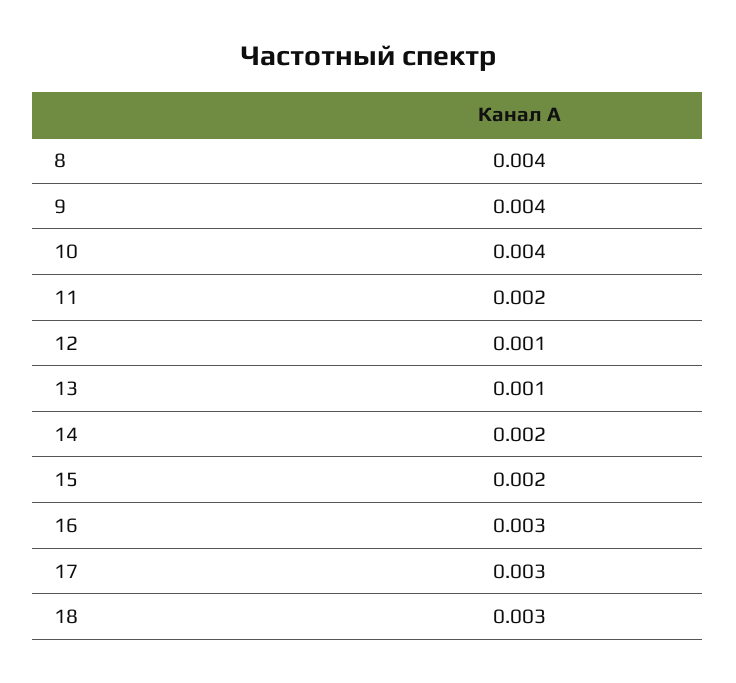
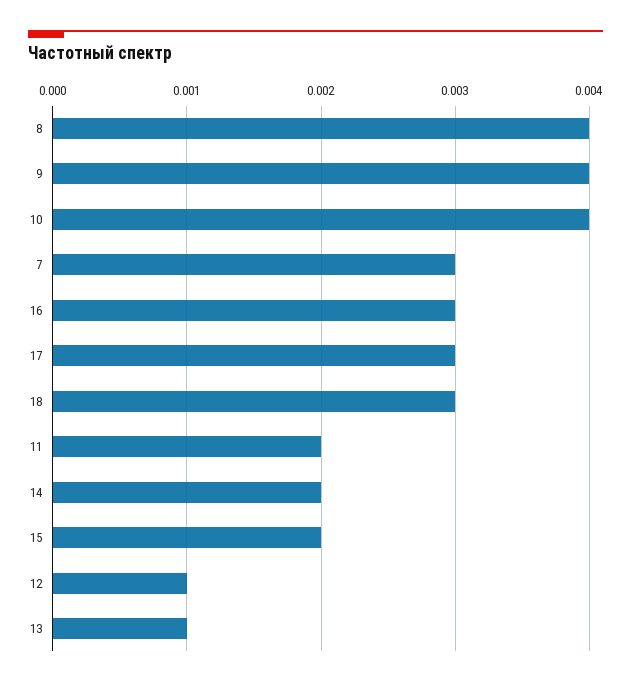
7: none -> 0.003

